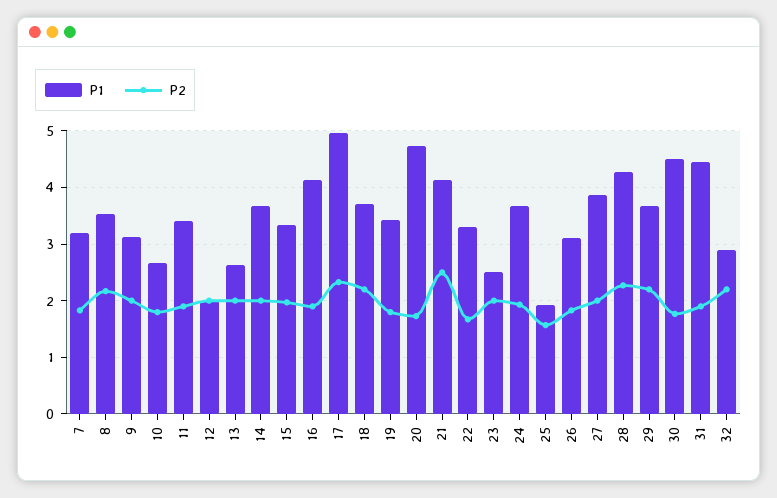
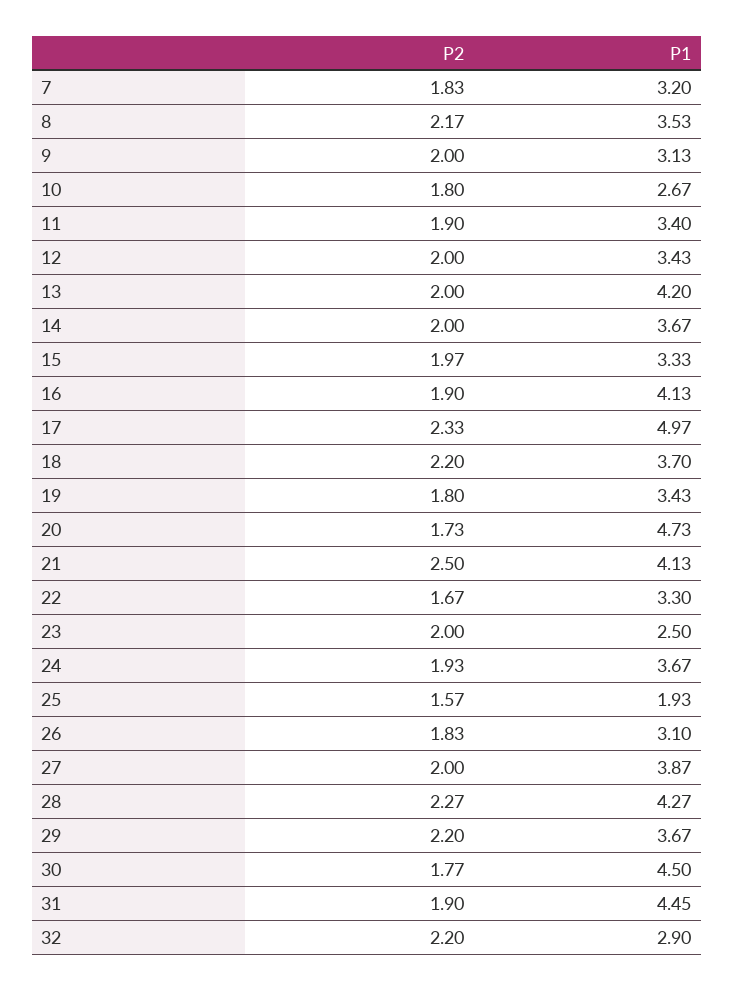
P1, 12: 2 -> 3.43
P1, 13: 2.6 -> 4.2

